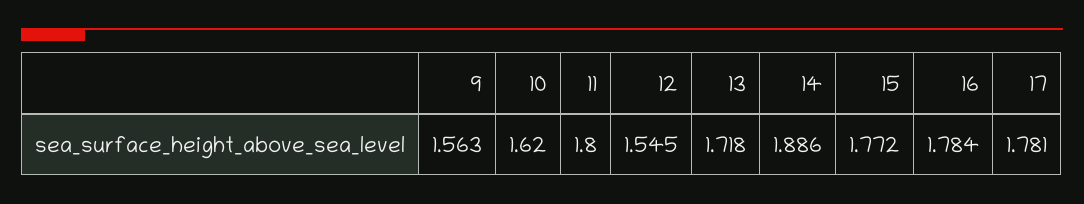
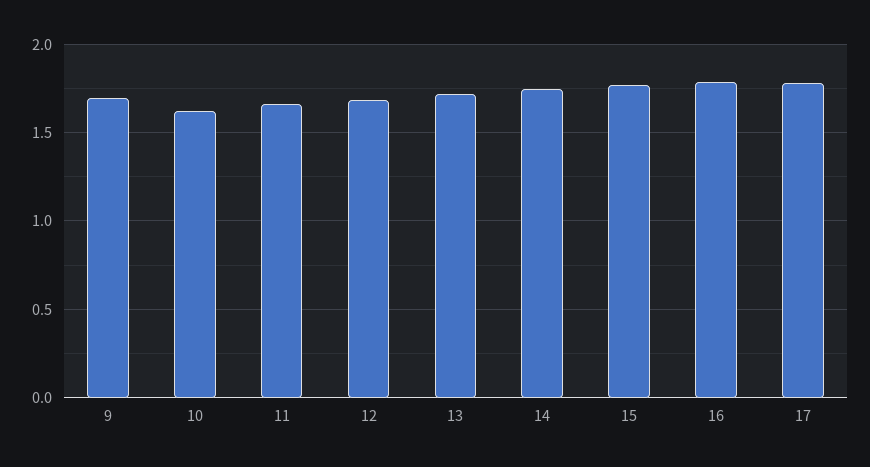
9: 1.563 -> 1.7
11: 1.8 -> 1.65
12: 1.545 -> 1.7
14: 1.886 -> 1.75

